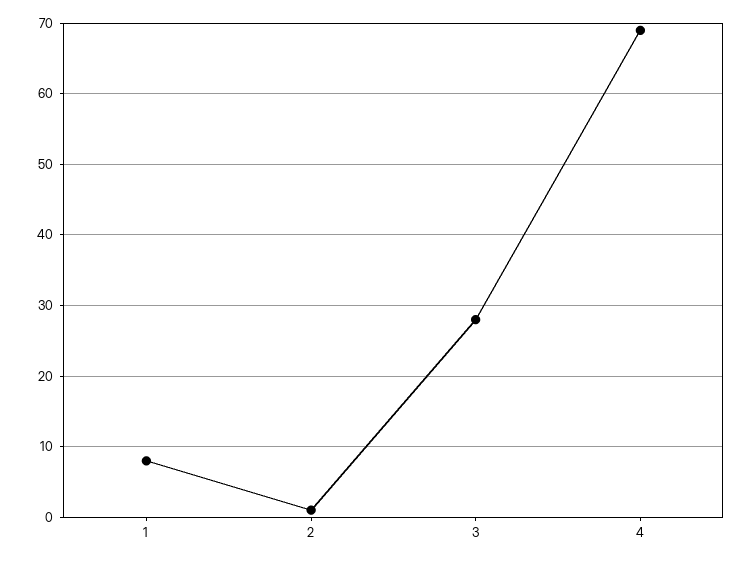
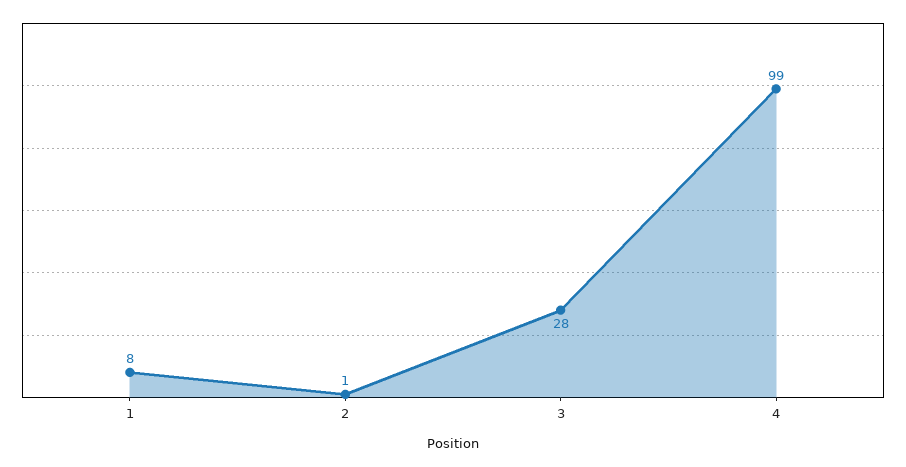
4: 69 -> 99

